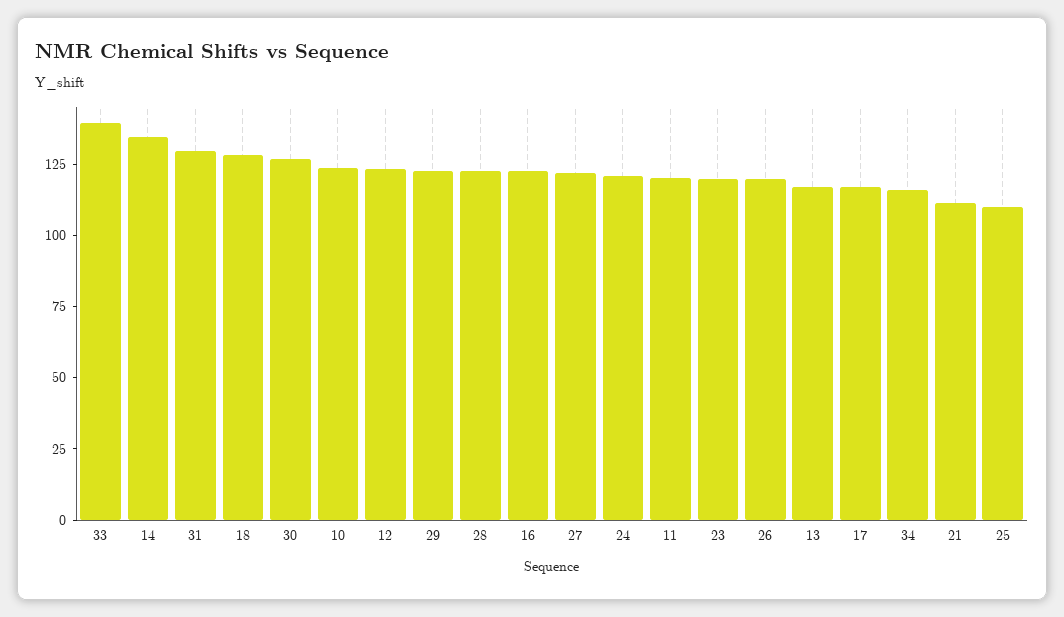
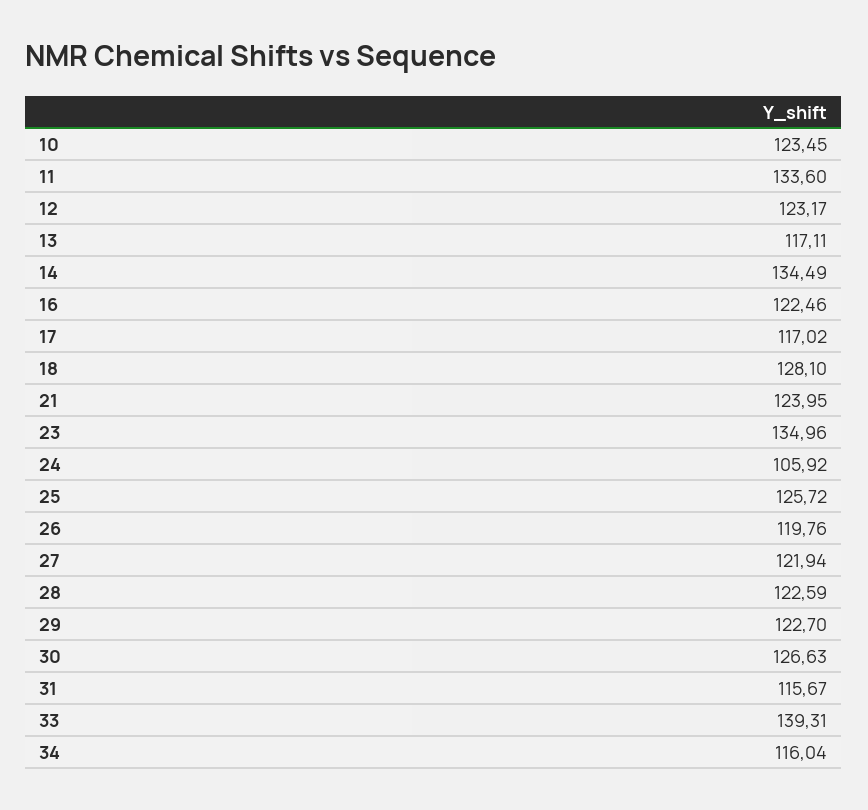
31: 130 -> 115.67
24: 120 -> 105.92
11: 120 -> 133.6
23: 120 -> 134.96
21: 110 -> 123.95
25: 110 -> 125.72

